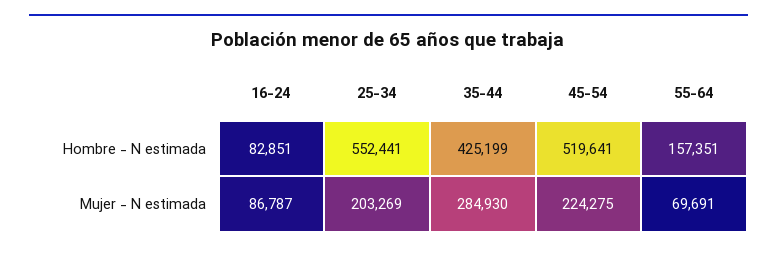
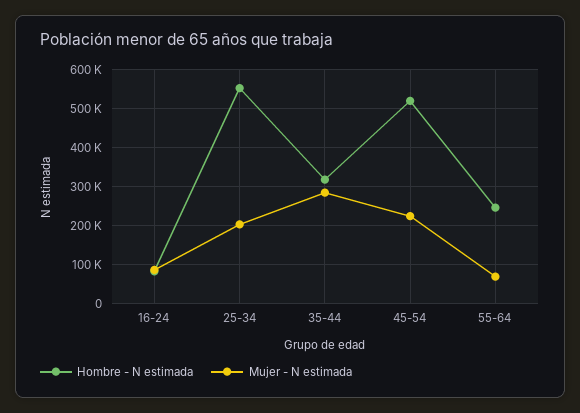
Hombre - N estimada, 35-44: 425199 -> 320000
Hombre - N estimada, 55-64: 157351 -> 240000

